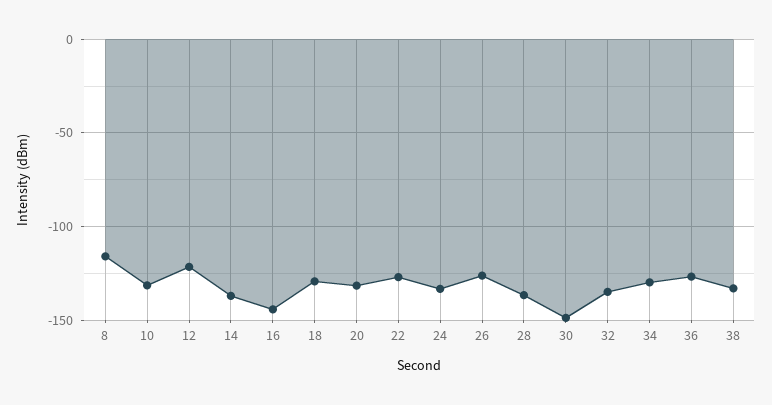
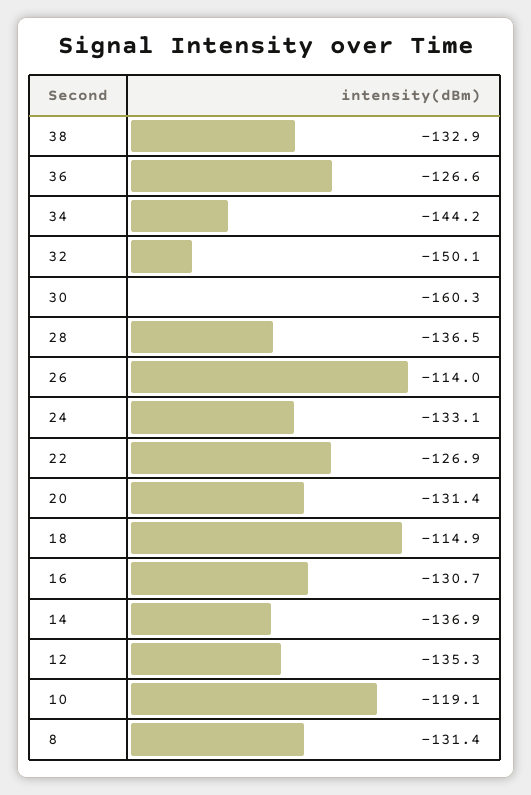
8: -115 -> -131.4
10: -130 -> -119.1
12: -120 -> -135.3
16: -145 -> -130.7
18: -130 -> -114.9
26: -125 -> -114
30: -150 -> -160.3
32: -135 -> -150.1
34: -130 -> -144.2

